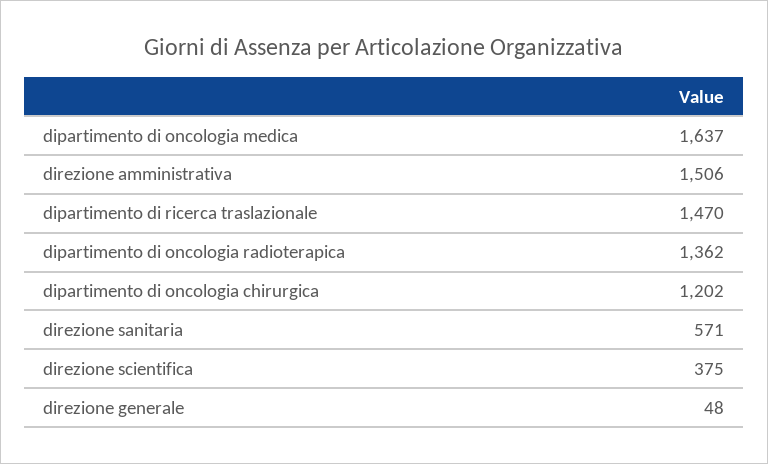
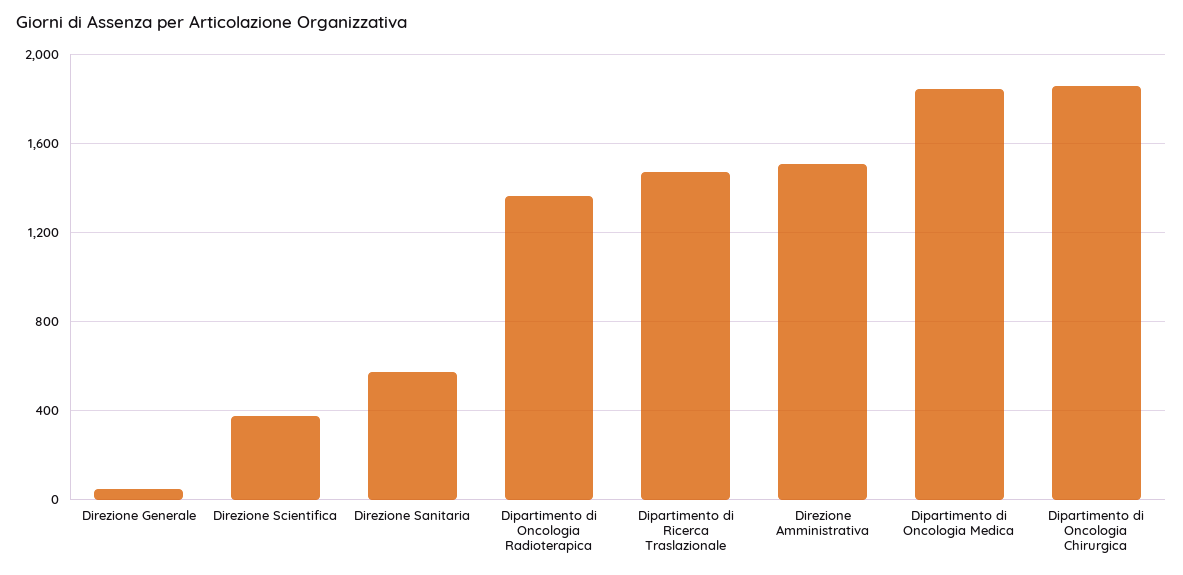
dipartimento di oncologia medica: 1637 -> 1850
dipartimento di oncologia chirurgica: 1202 -> 1850

